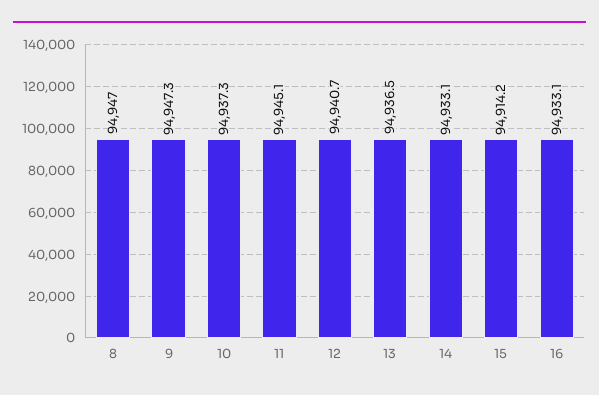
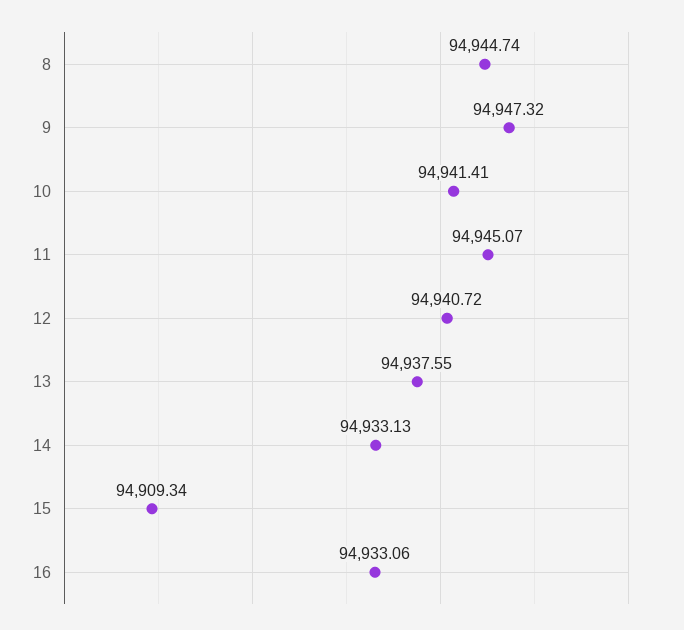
8: 94947 -> 94944.74
10: 94937.3 -> 94941.41
13: 94936.5 -> 94937.55
15: 94914.2 -> 94909.34

